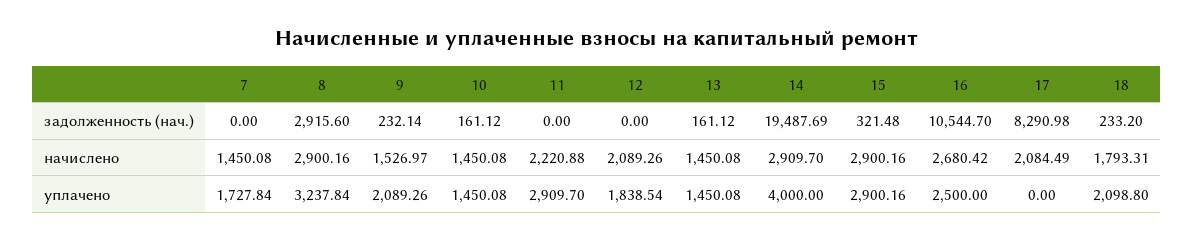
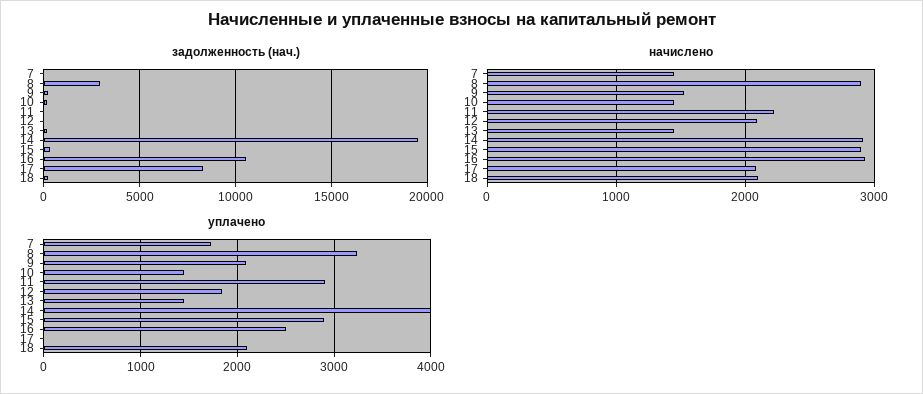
начислено, 16: 2680.42 -> 2900
начислено, 18: 1793.31 -> 2100

